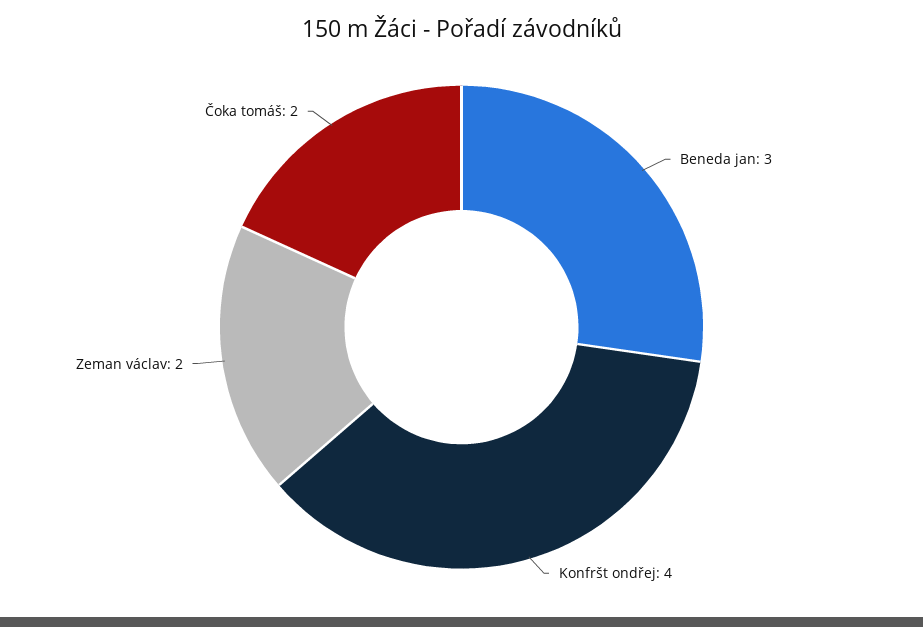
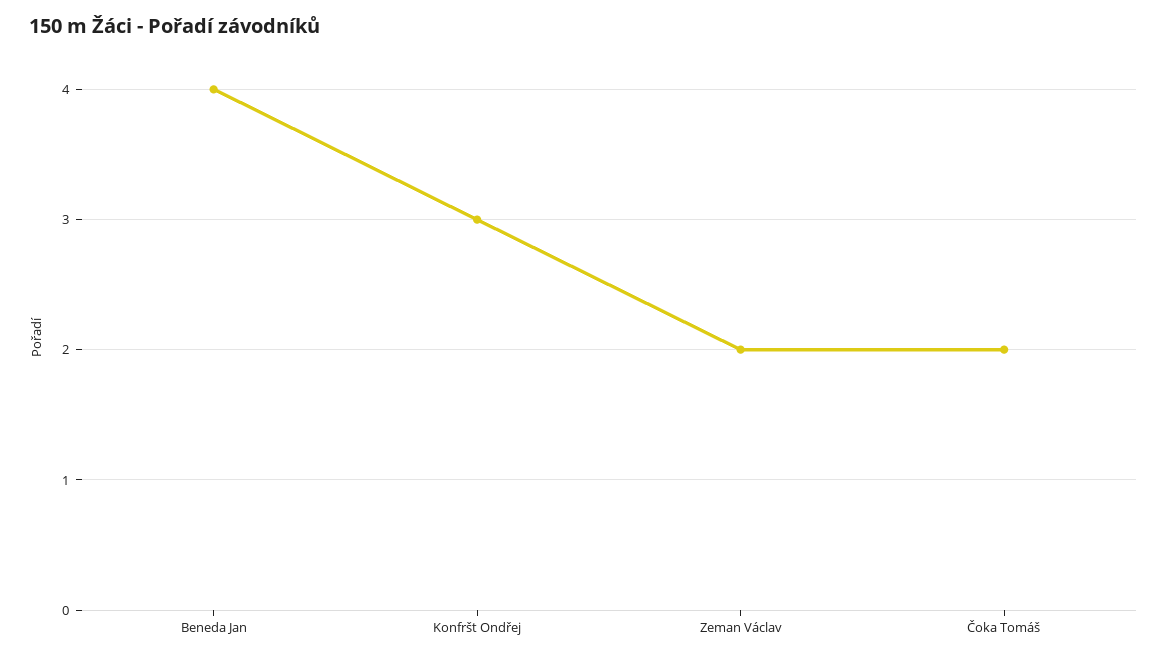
Beneda jan: 3 -> 4
Konfršt ondřej: 4 -> 3

